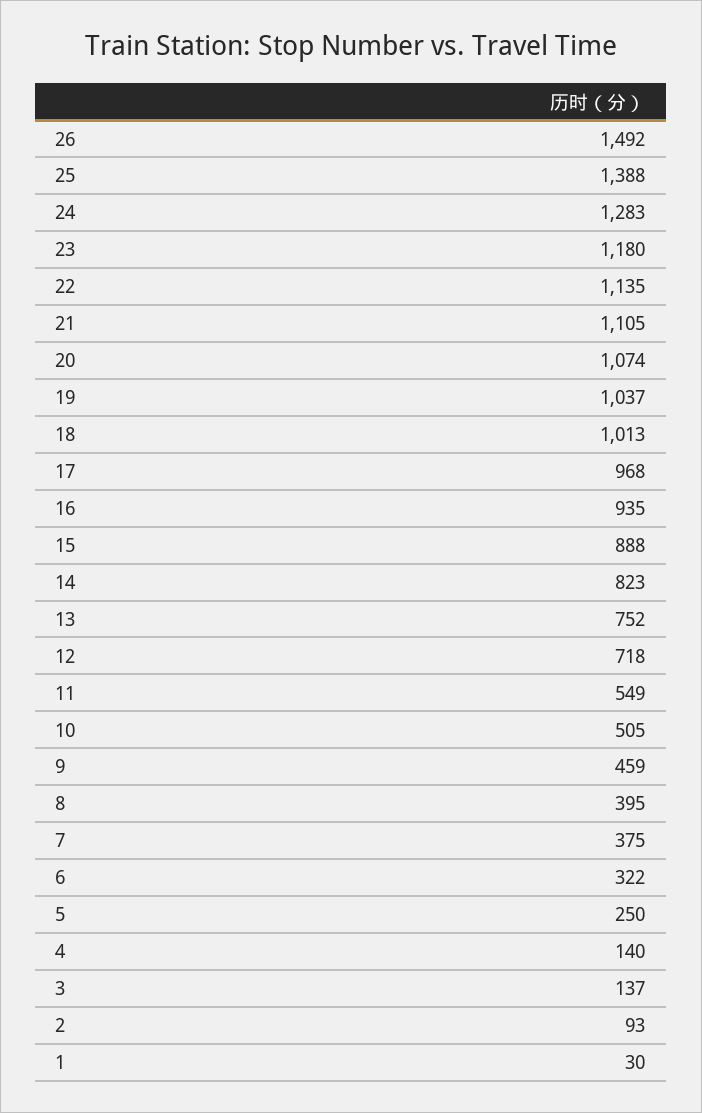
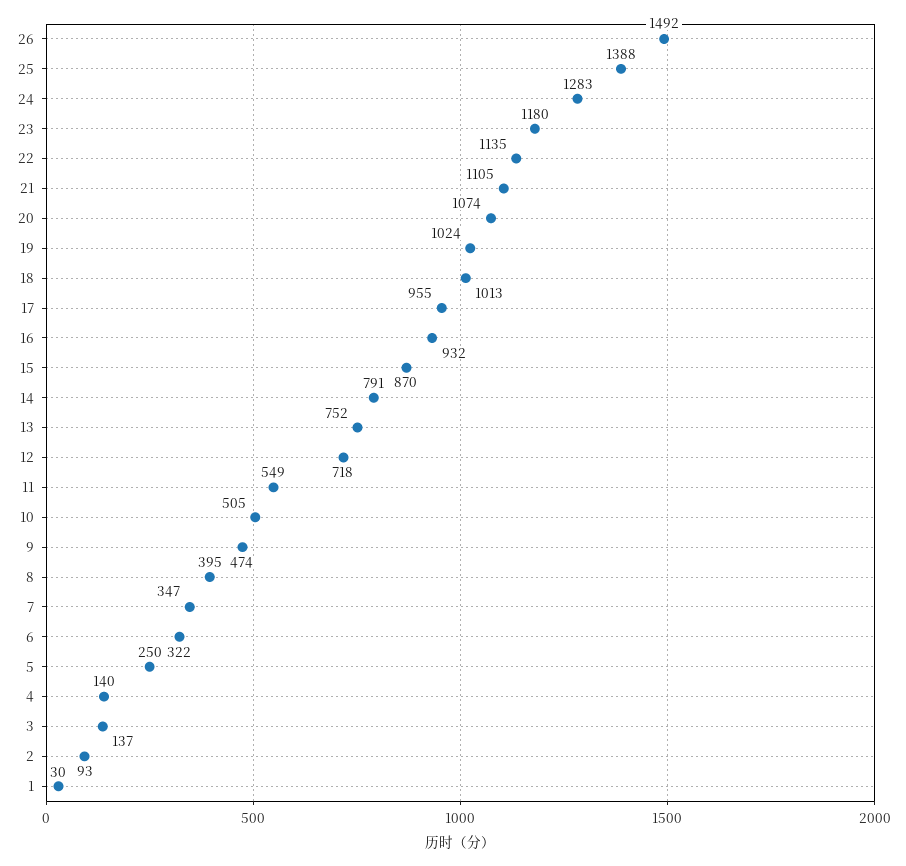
19: 1037 -> 1024
17: 968 -> 955
16: 935 -> 932
15: 888 -> 870
14: 823 -> 791
9: 459 -> 474
7: 375 -> 347

